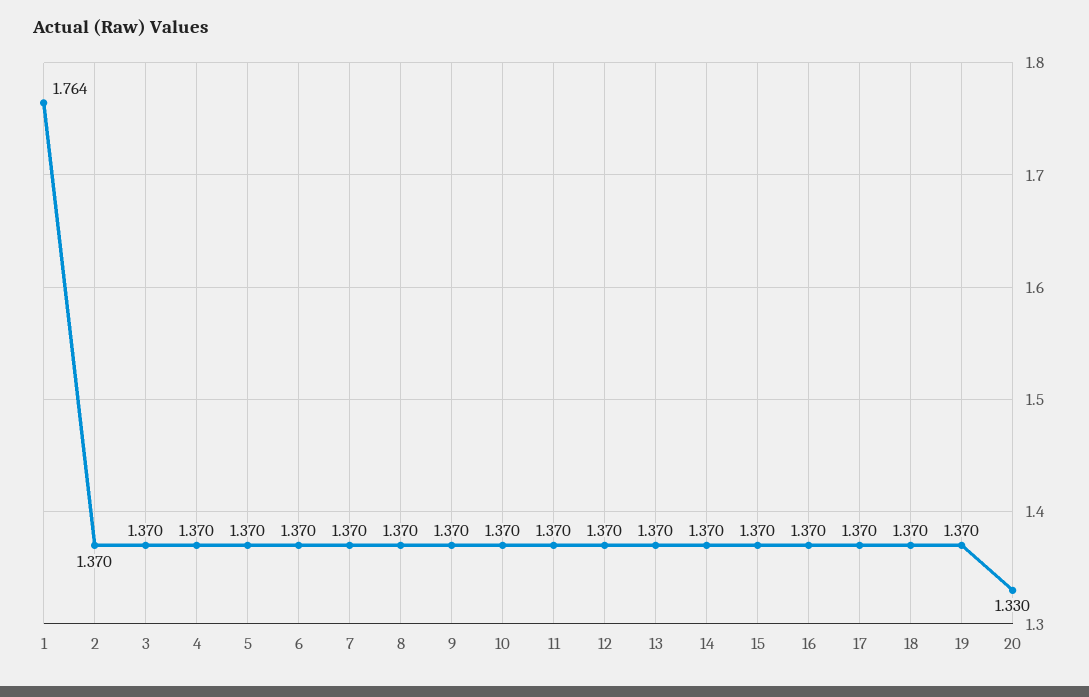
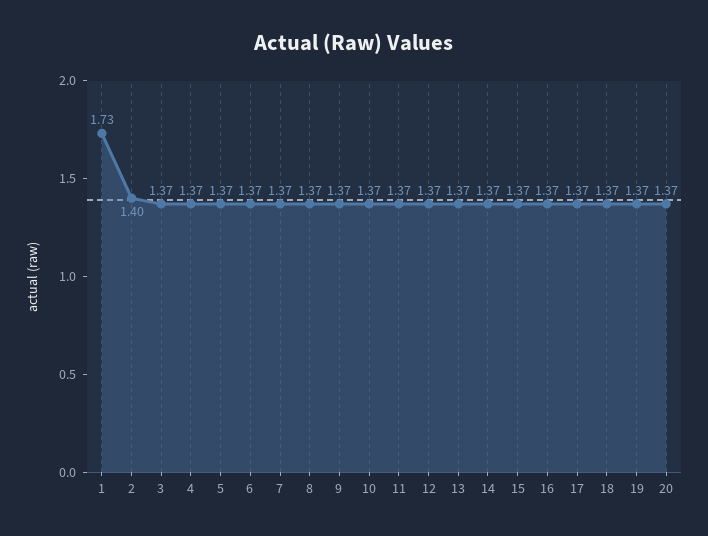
1: 1.764 -> 1.73
2: 1.37 -> 1.4
20: 1.33 -> 1.37

